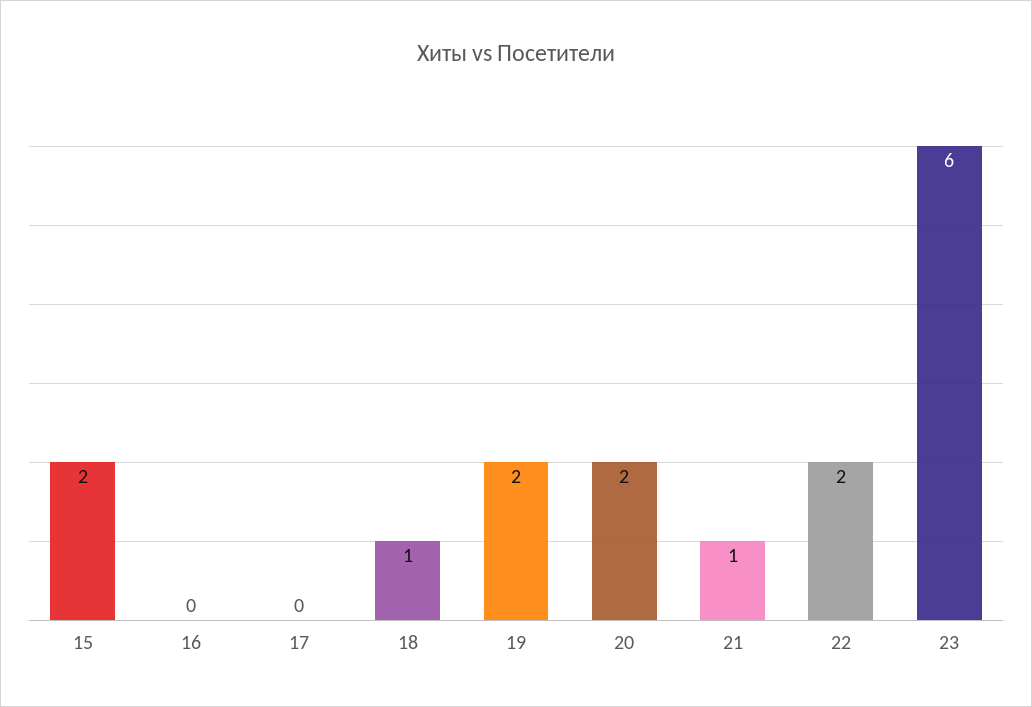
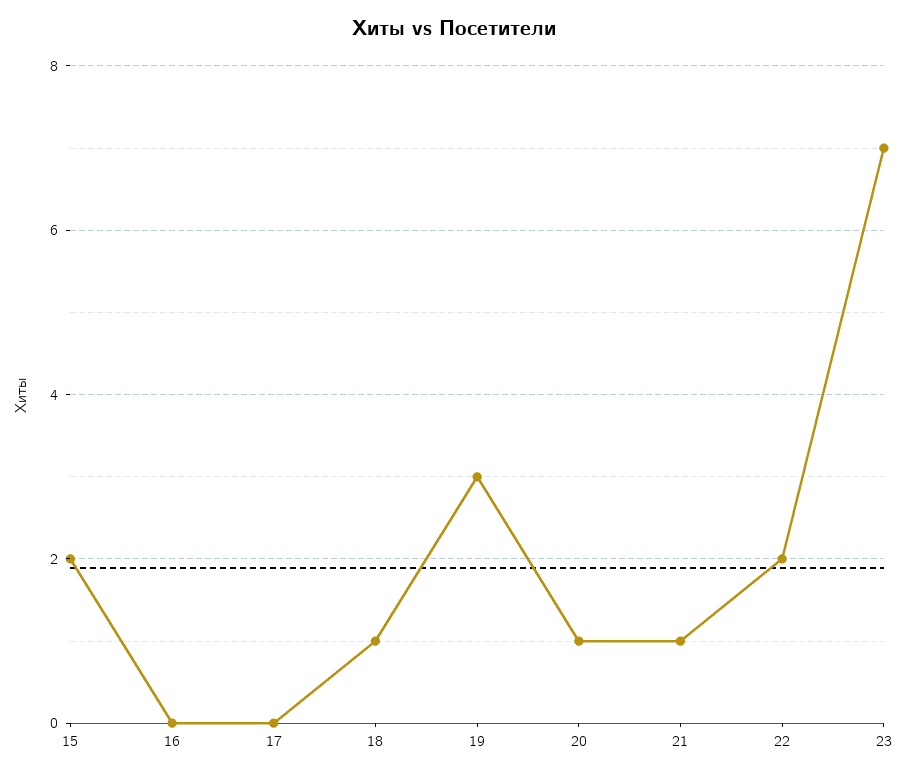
19: 2 -> 3
20: 2 -> 1
23: 6 -> 7

